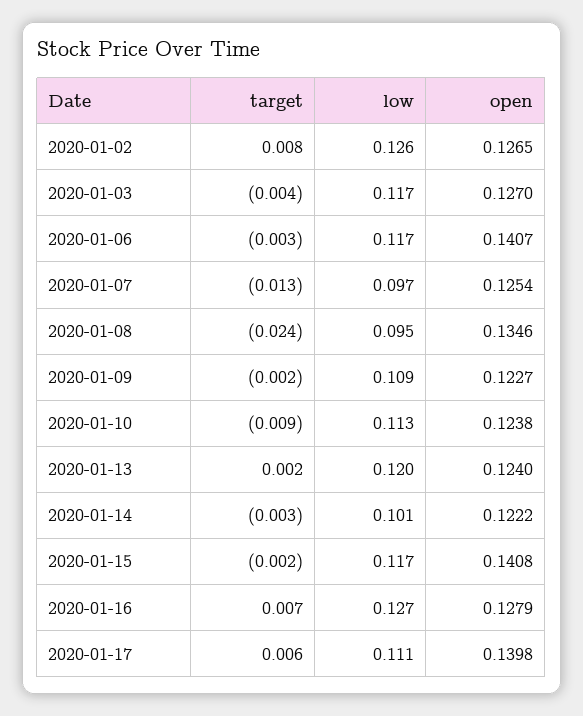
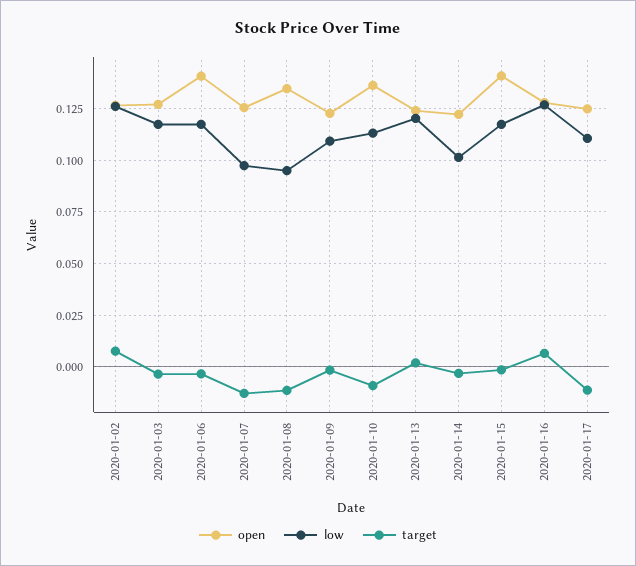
target, 2020-01-08: -0.024 -> -0.01
open, 2020-01-10: 0.1238 -> 0.135
target, 2020-01-17: 0.006 -> -0.01
open, 2020-01-17: 0.1398 -> 0.125

